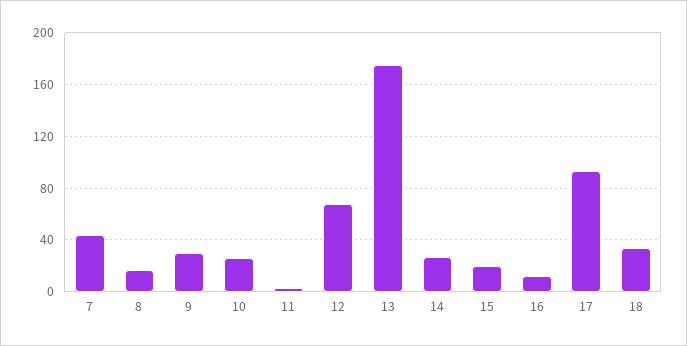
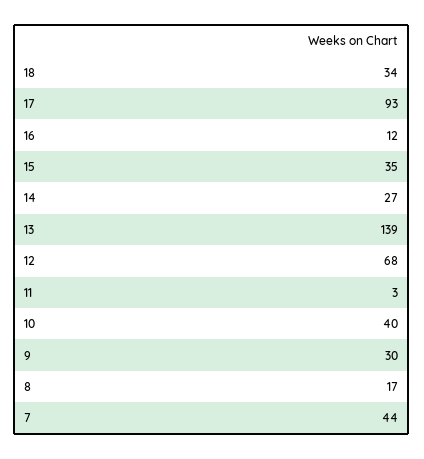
10: 25 -> 40
13: 175 -> 139
15: 20 -> 35

